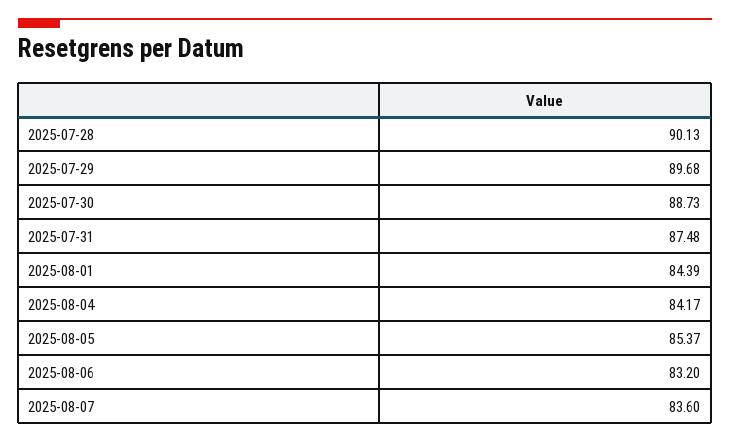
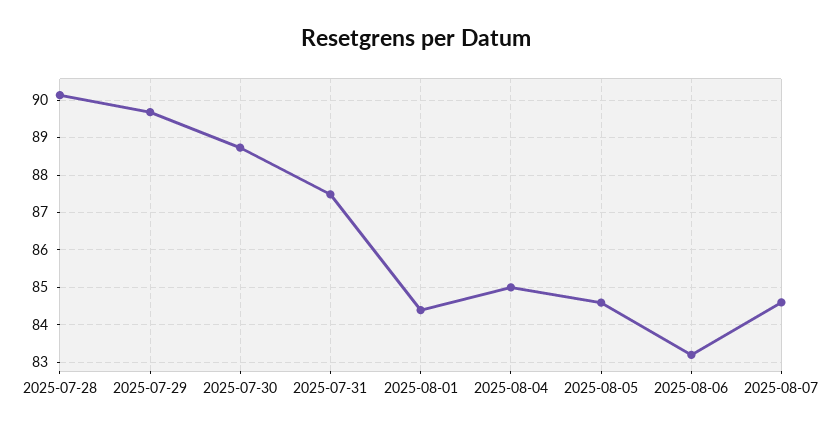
2025-08-04: 84.17 -> 85
2025-08-05: 85.37 -> 84.6
2025-08-07: 83.6 -> 84.6

